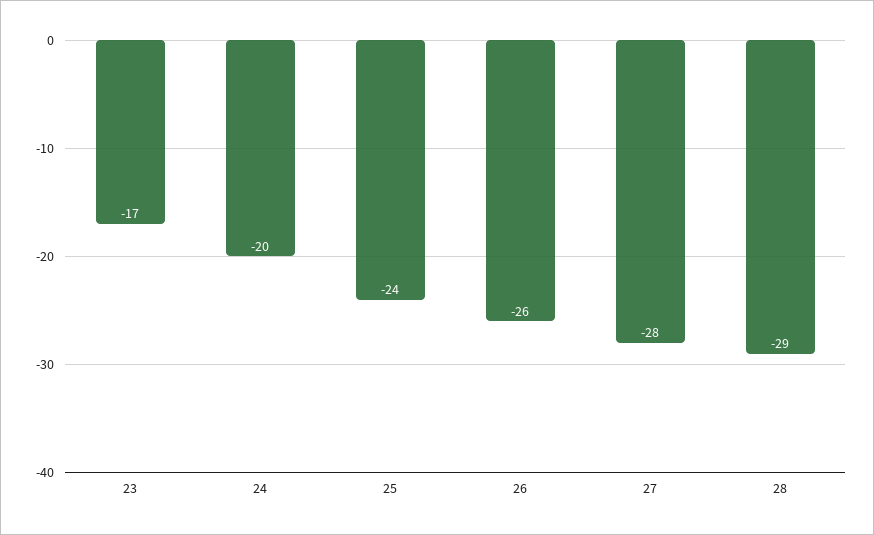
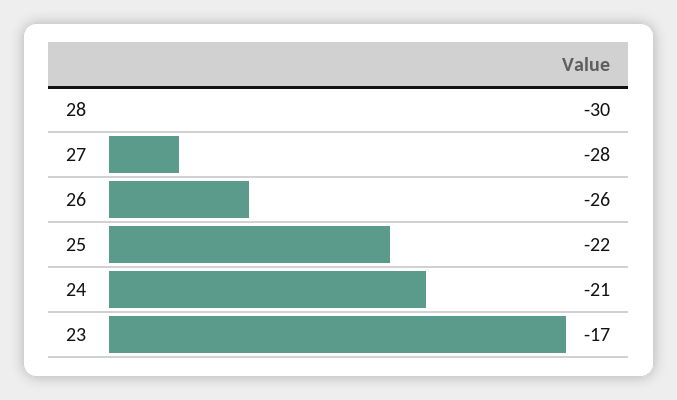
24: -20 -> -21
25: -24 -> -22
28: -29 -> -30

